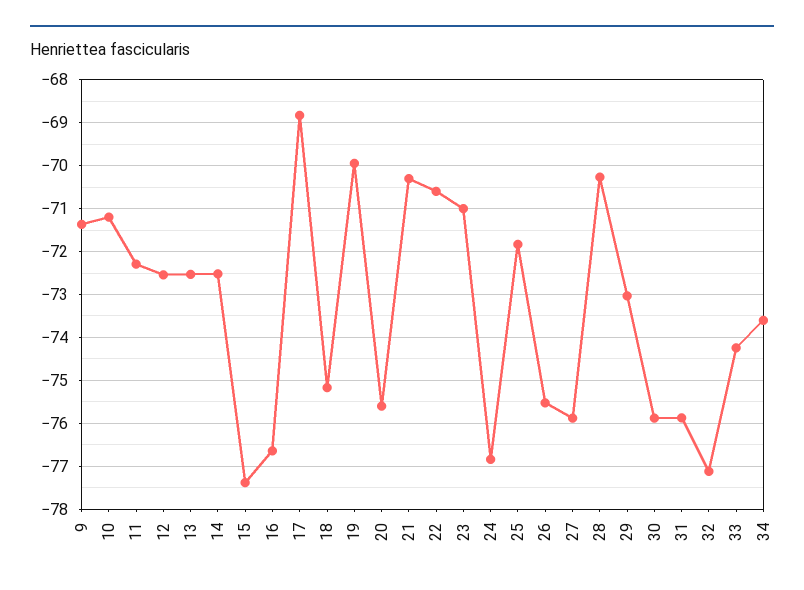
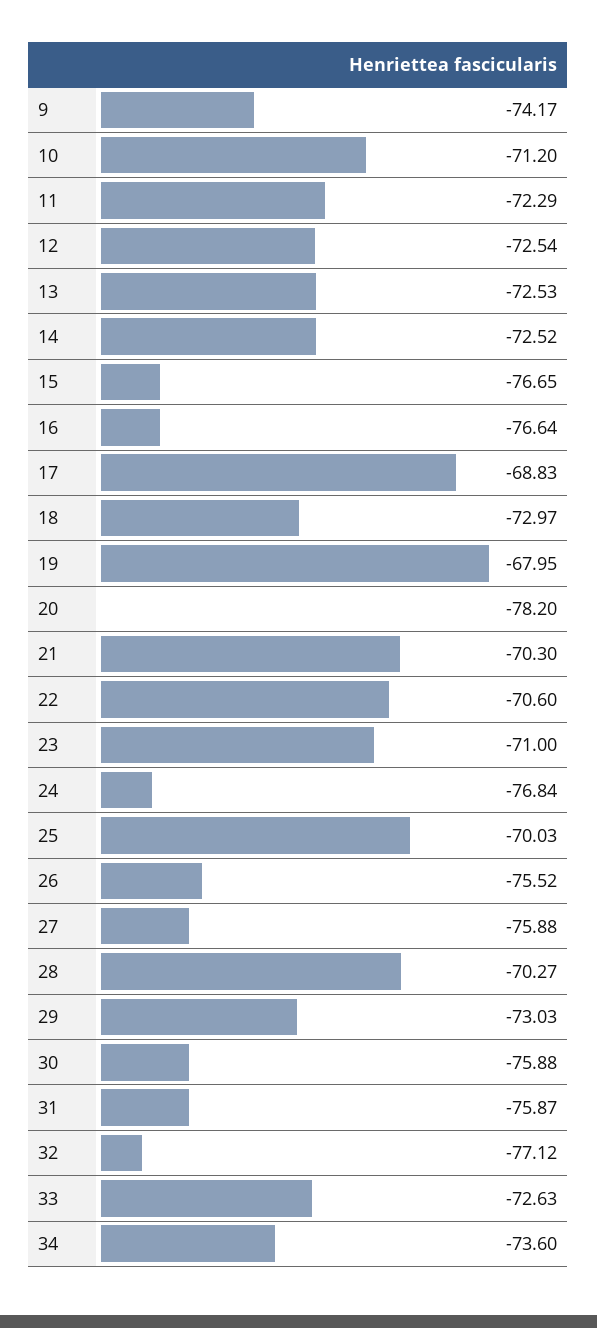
9: -71.4 -> -74.17
15: -77.4 -> -76.65
18: -75.2 -> -72.97
19: -70 -> -67.95
20: -75.6 -> -78.2
25: -71.8 -> -70.03
33: -74.2 -> -72.63

